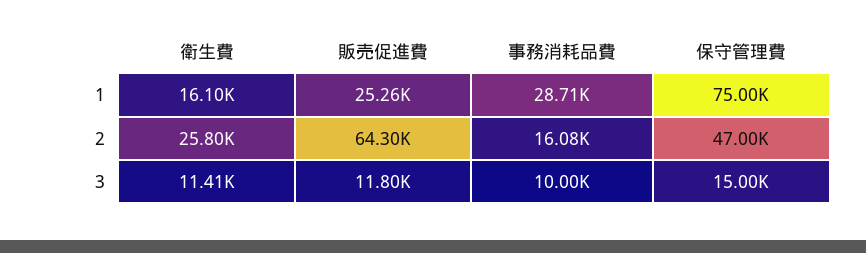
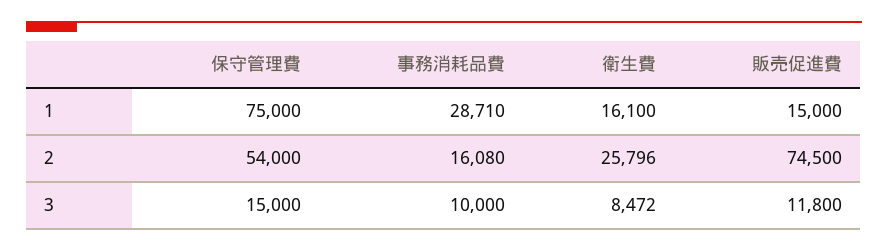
販売促進費, 1: 25260 -> 15000
販売促進費, 2: 64300 -> 74500
保守管理費, 2: 47000 -> 54000
衛生費, 3: 11410 -> 8472

